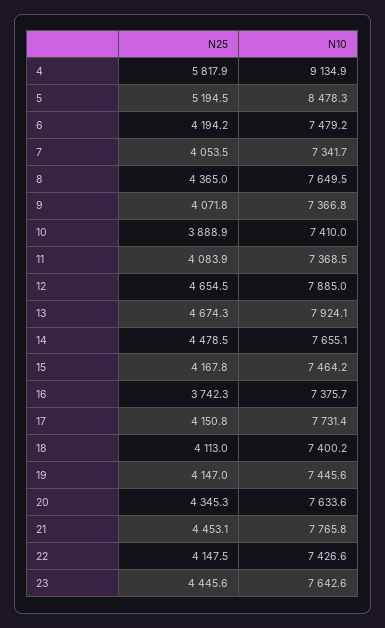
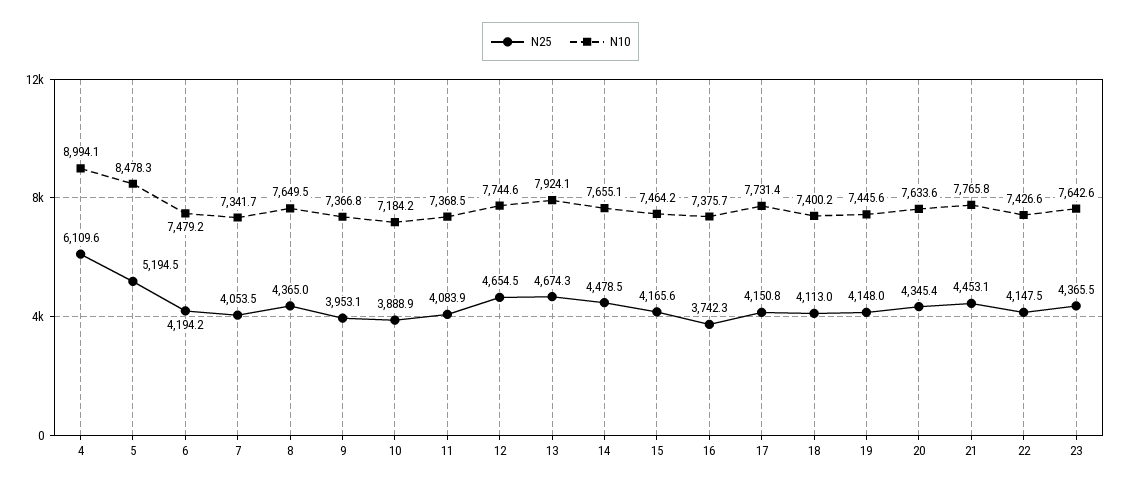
N25, 4: 5817.9 -> 6109.6
N10, 4: 9134.9 -> 8994.1
N25, 9: 4071.8 -> 3953.1
N10, 10: 7410 -> 7184.2
N10, 12: 7885 -> 7744.6
N25, 15: 4167.8 -> 4165.6
N25, 19: 4147 -> 4148
N25, 20: 4345.3 -> 4345.4
N25, 23: 4445.6 -> 4365.5

